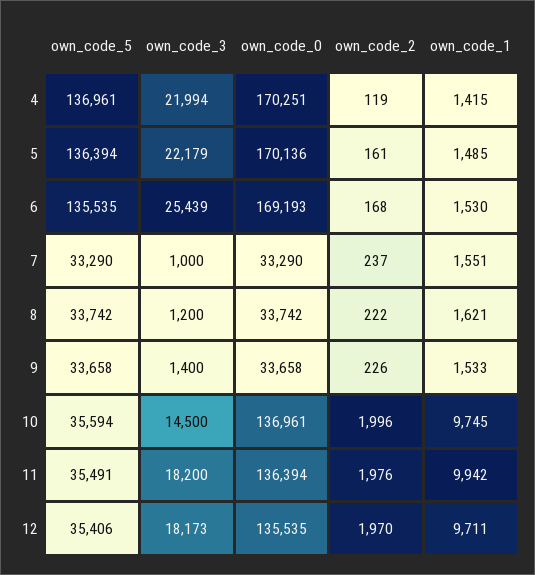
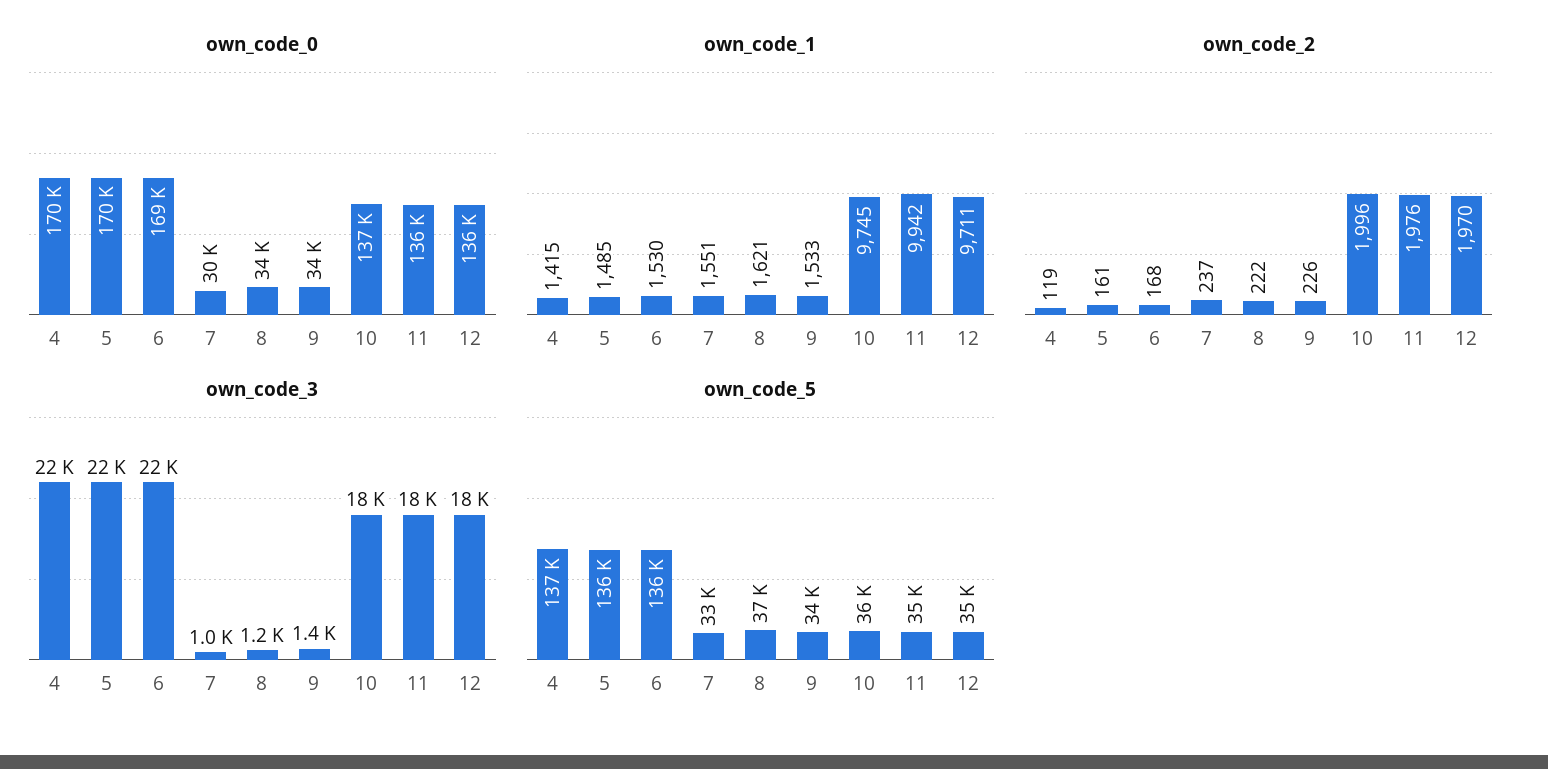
own_code_3, 6: 25439 -> 22000
own_code_0, 7: 33290 -> 30000
own_code_5, 8: 33742 -> 37000
own_code_3, 10: 14500 -> 18000

